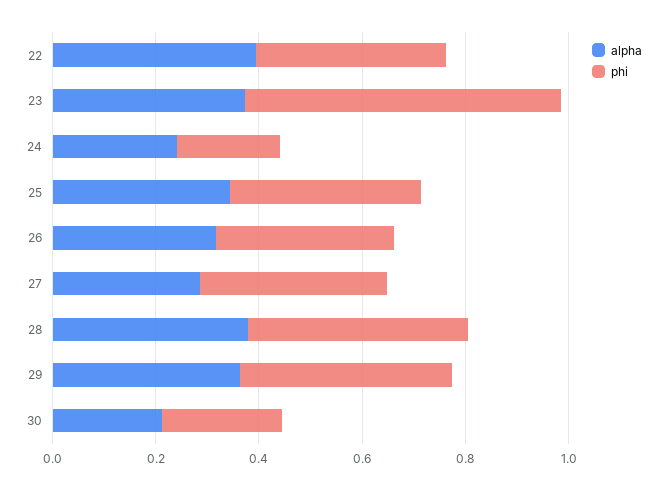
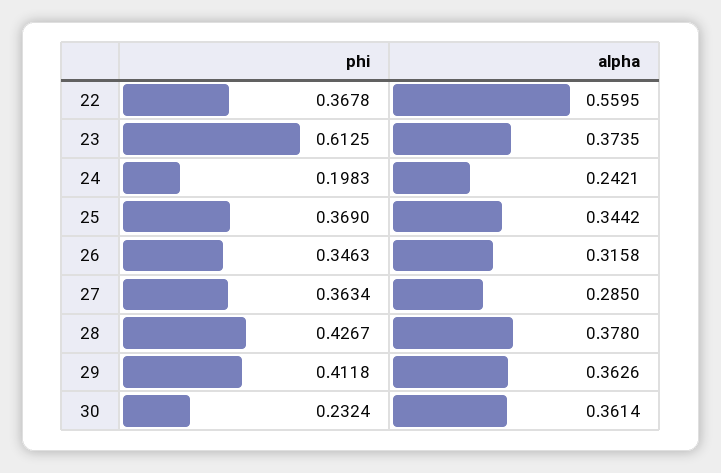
alpha, 22: 0.4 -> 0.5595
alpha, 30: 0.2 -> 0.3614

